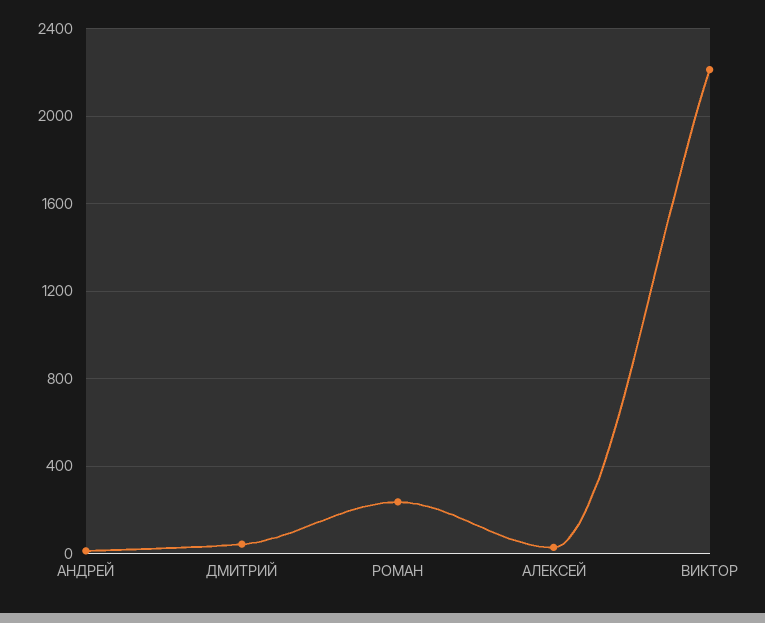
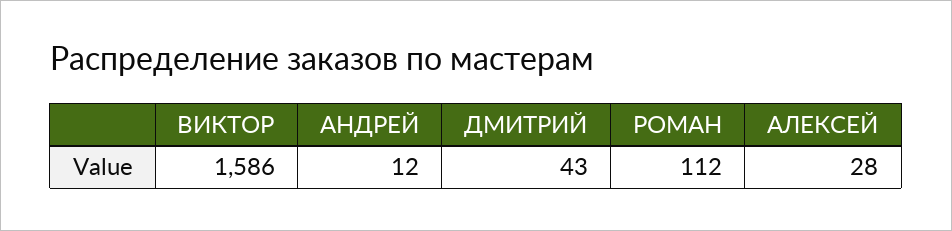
РОМАН: 250 -> 112
ВИКТОР: 2200 -> 1586

